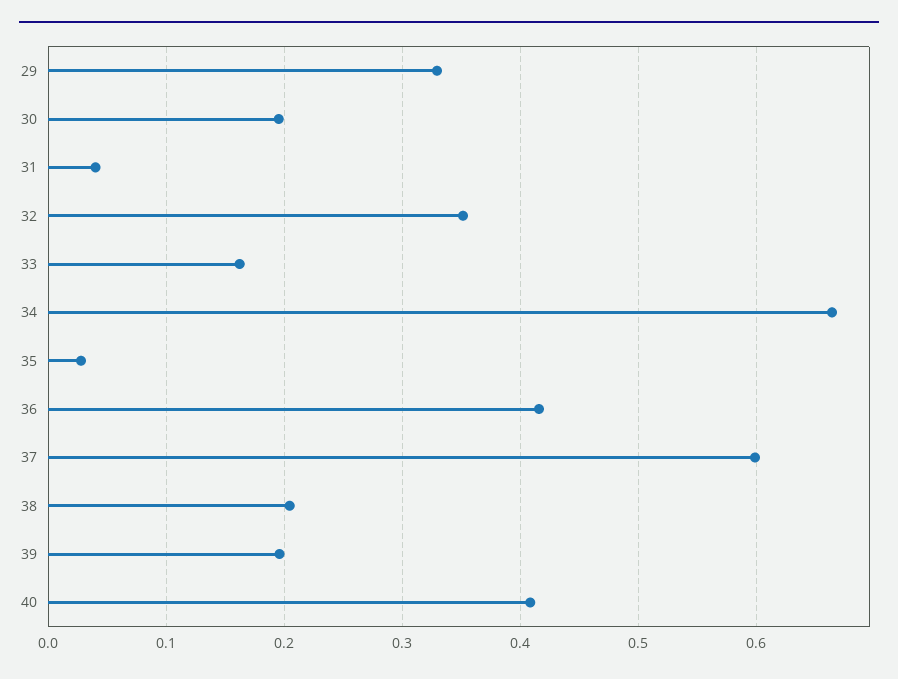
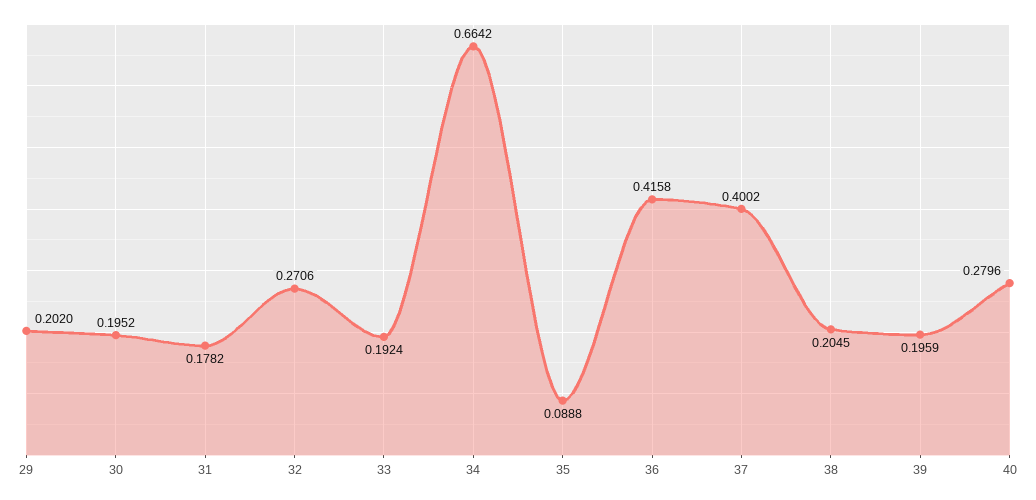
29: 0.33 -> 0.202
31: 0.04 -> 0.1782
32: 0.35 -> 0.2706
33: 0.16 -> 0.1924
35: 0.03 -> 0.0888
37: 0.6 -> 0.4002
40: 0.41 -> 0.2796

